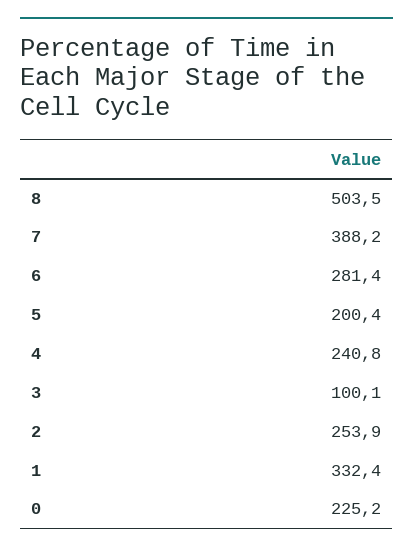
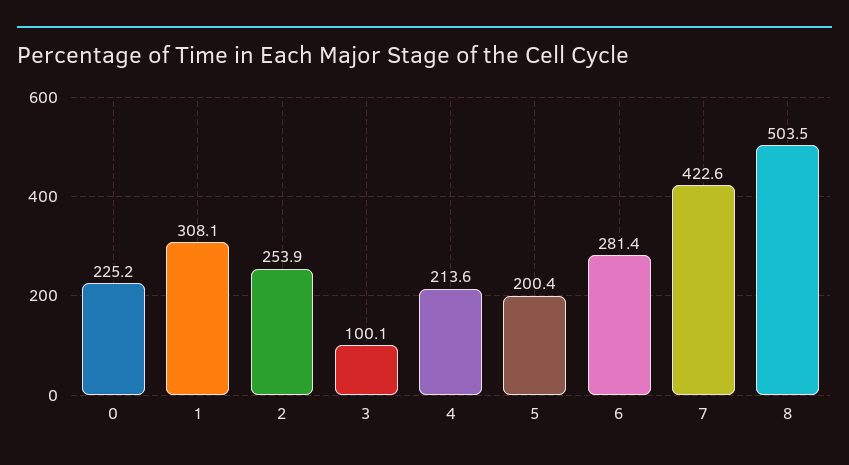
7: 388.2 -> 422.6
4: 240.8 -> 213.6
1: 332.4 -> 308.1

